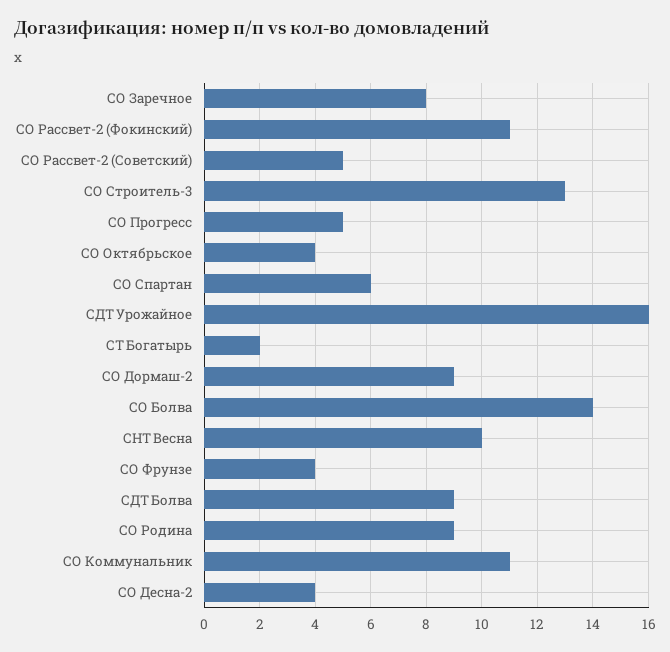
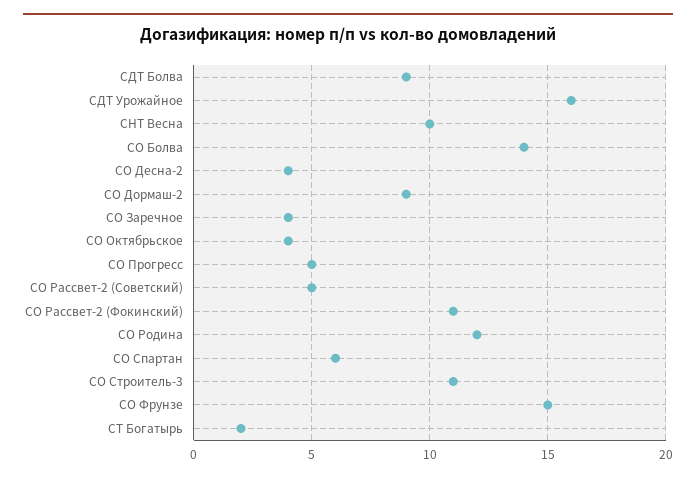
СО Заречное: 8 -> 4
СО Строитель-3: 13 -> 11
СО Фрунзе: 4 -> 15
СО Родина: 9 -> 12
СО Коммунальник: 11 -> none

